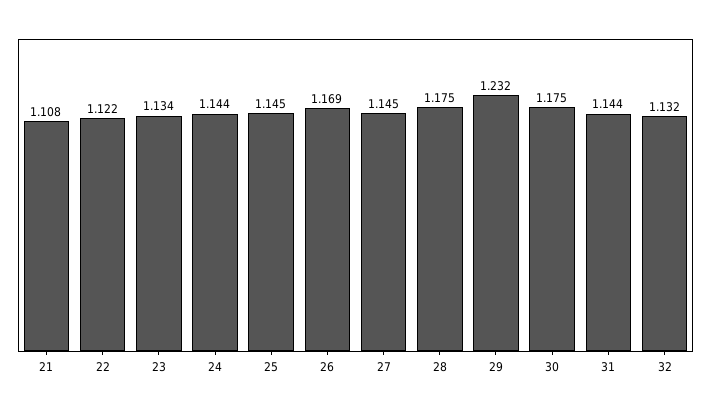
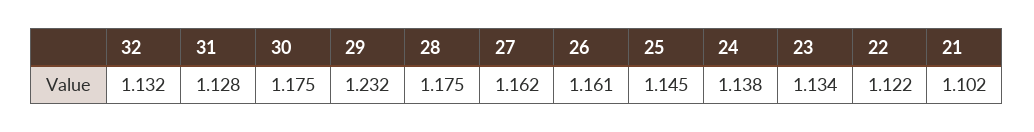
21: 1.108 -> 1.102
24: 1.144 -> 1.138
26: 1.169 -> 1.161
27: 1.145 -> 1.162
31: 1.144 -> 1.128

